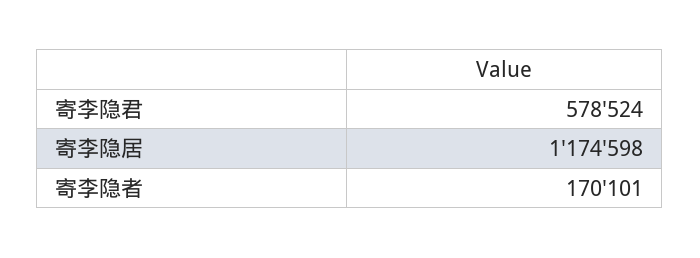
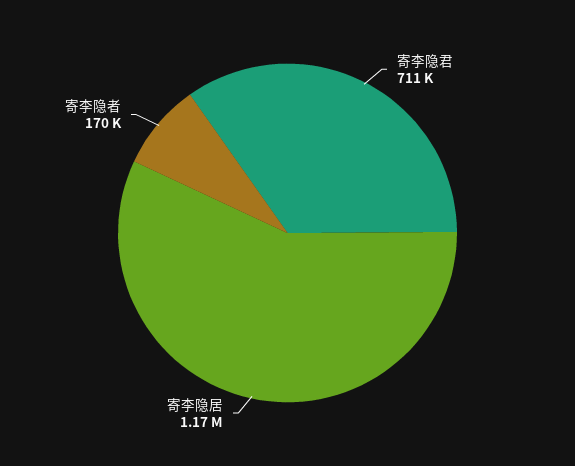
寄李隐君: 578524 -> 711000

